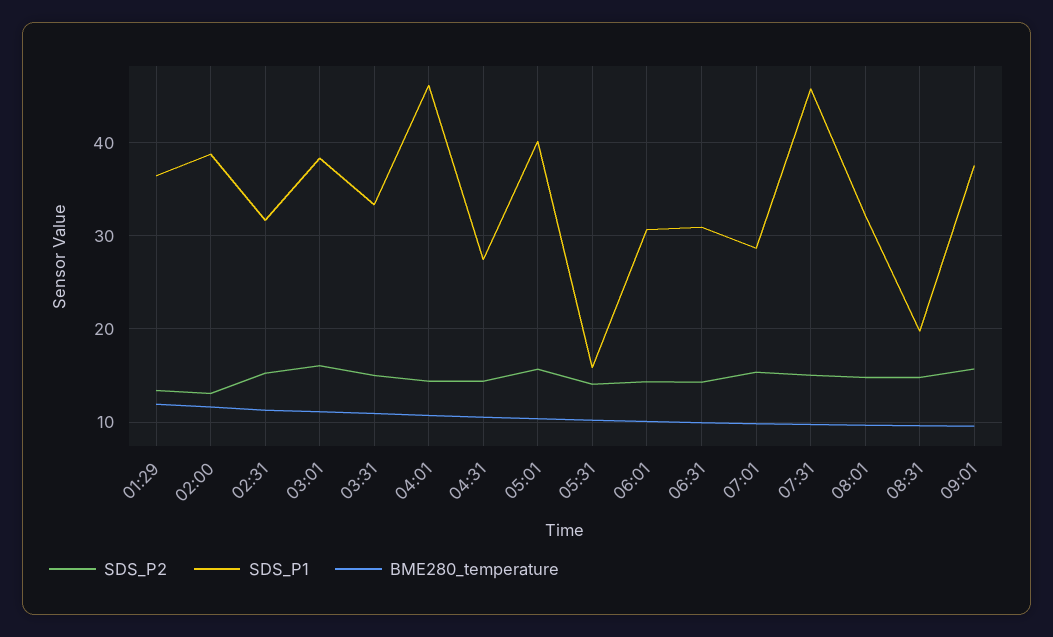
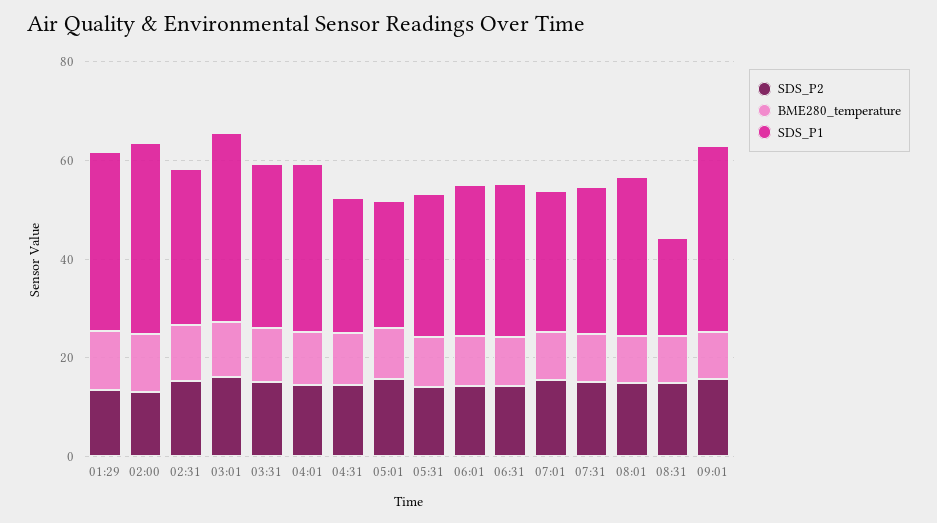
SDS_P1, 04:01: 46 -> 35
SDS_P1, 05:01: 40 -> 25
SDS_P1, 05:31: 16 -> 30
SDS_P1, 07:31: 46 -> 30

